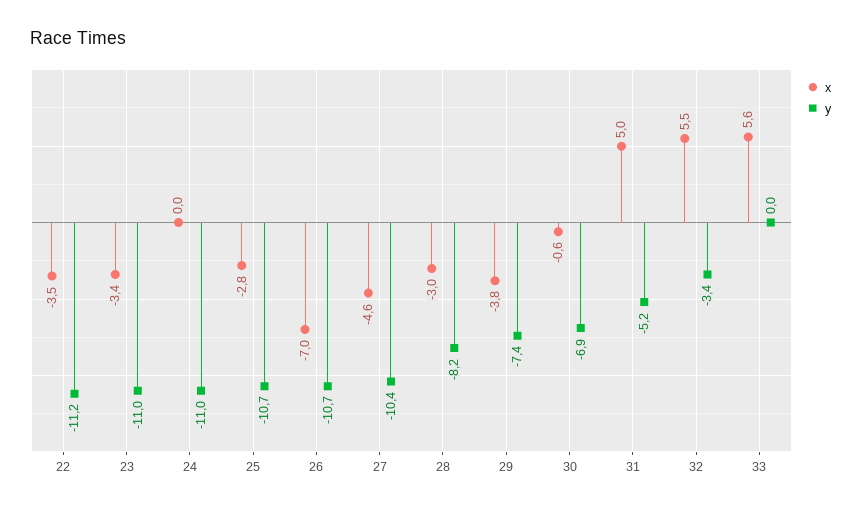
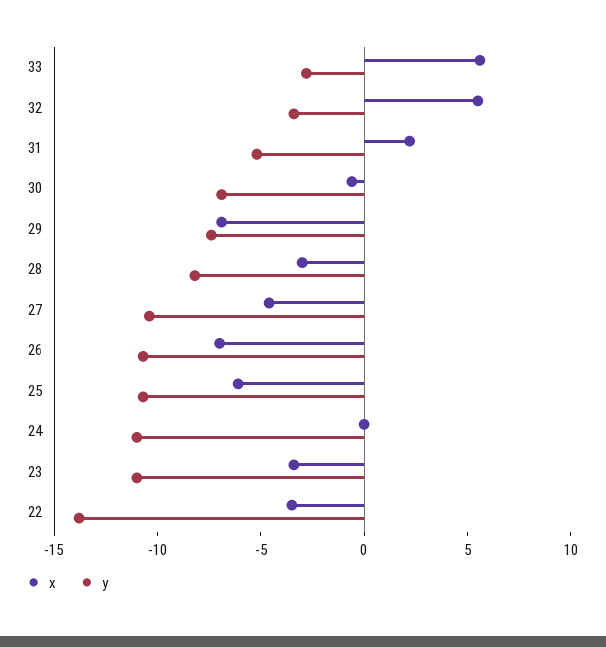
y, 22: -11.2 -> -14
x, 25: -2.8 -> -6
x, 29: -3.8 -> -7
x, 31: 5 -> 2
y, 33: 0 -> -3

